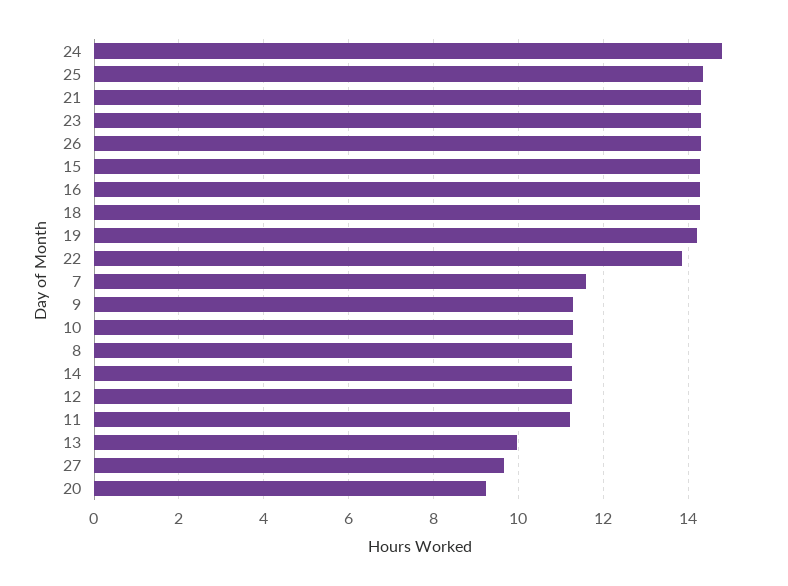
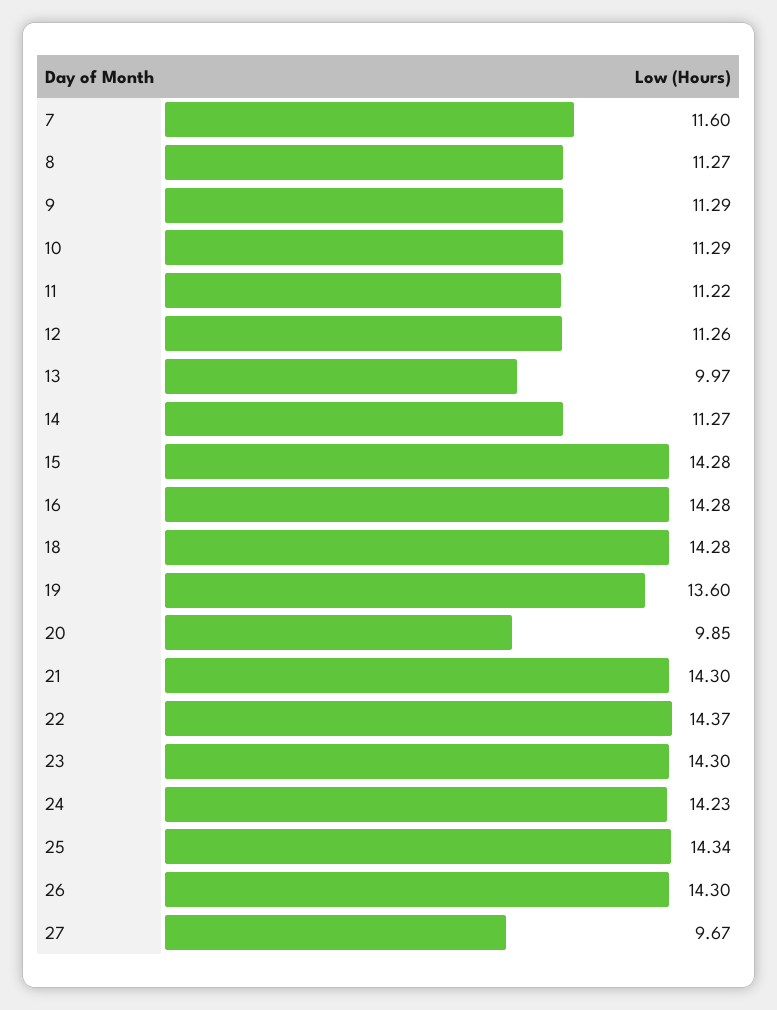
24: 14.8 -> 14.23
19: 14.2 -> 13.6
22: 13.8 -> 14.37
20: 9.2 -> 9.85

